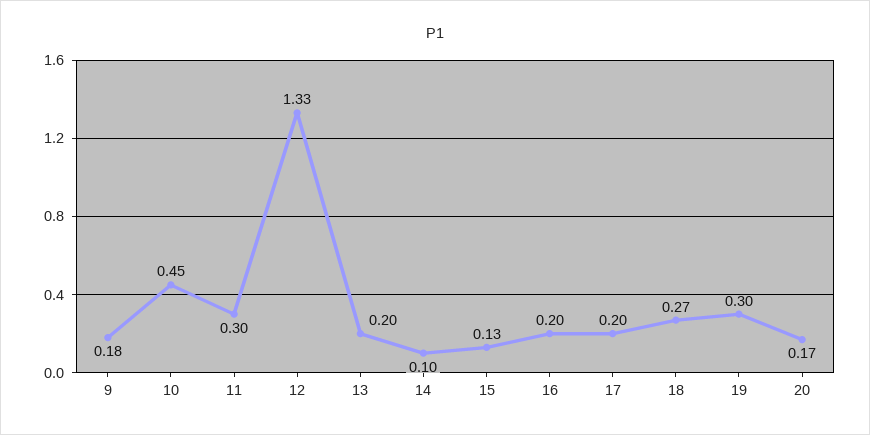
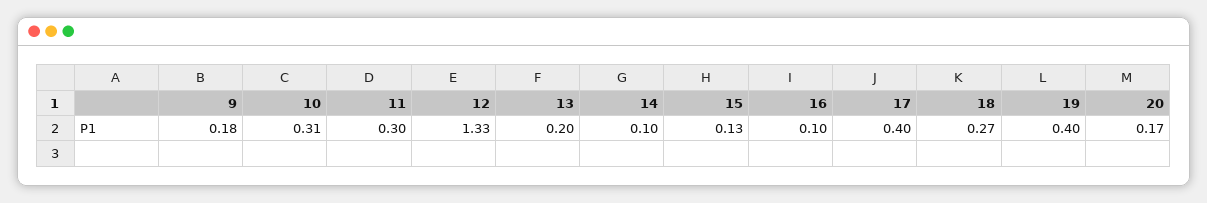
10: 0.45 -> 0.31
16: 0.2 -> 0.1
17: 0.2 -> 0.4
19: 0.3 -> 0.4

